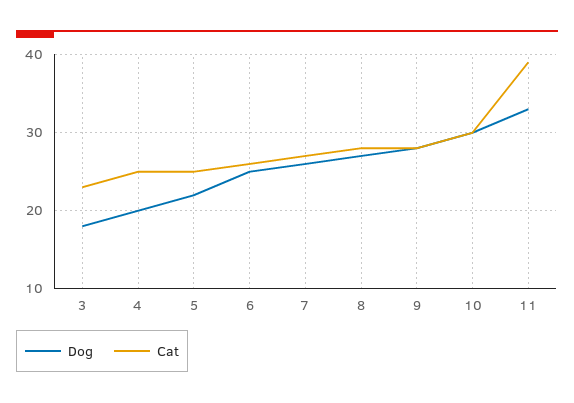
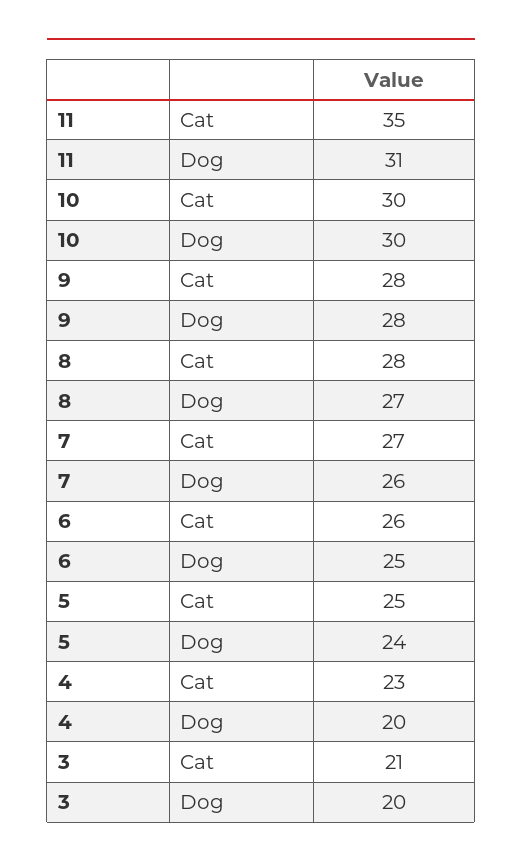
Dog, 3: 18 -> 20
Cat, 3: 23 -> 21
Cat, 4: 25 -> 23
Dog, 5: 22 -> 24
Dog, 11: 33 -> 31
Cat, 11: 39 -> 35

